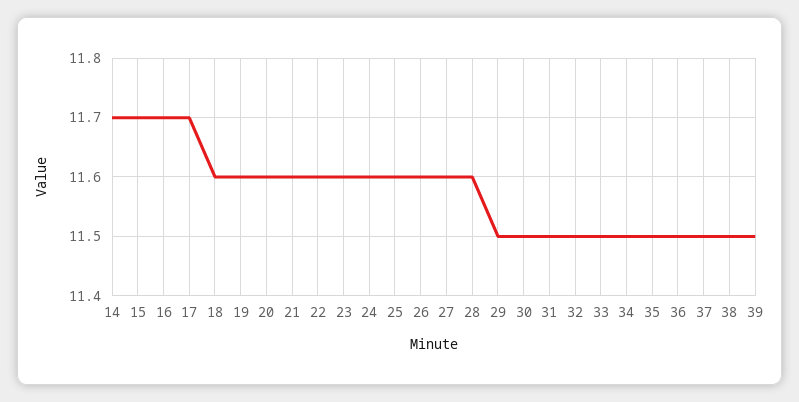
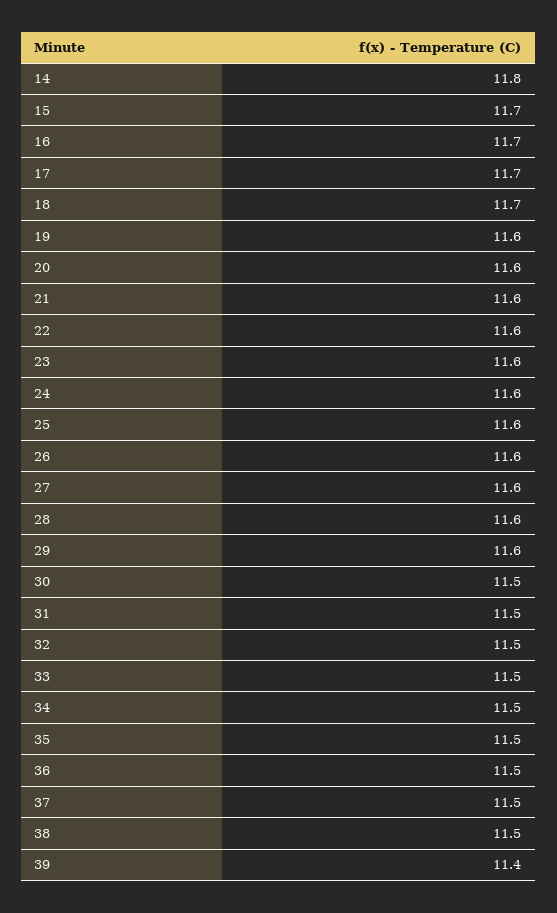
14: 11.7 -> 11.8
18: 11.6 -> 11.7
29: 11.5 -> 11.6
39: 11.5 -> 11.4

